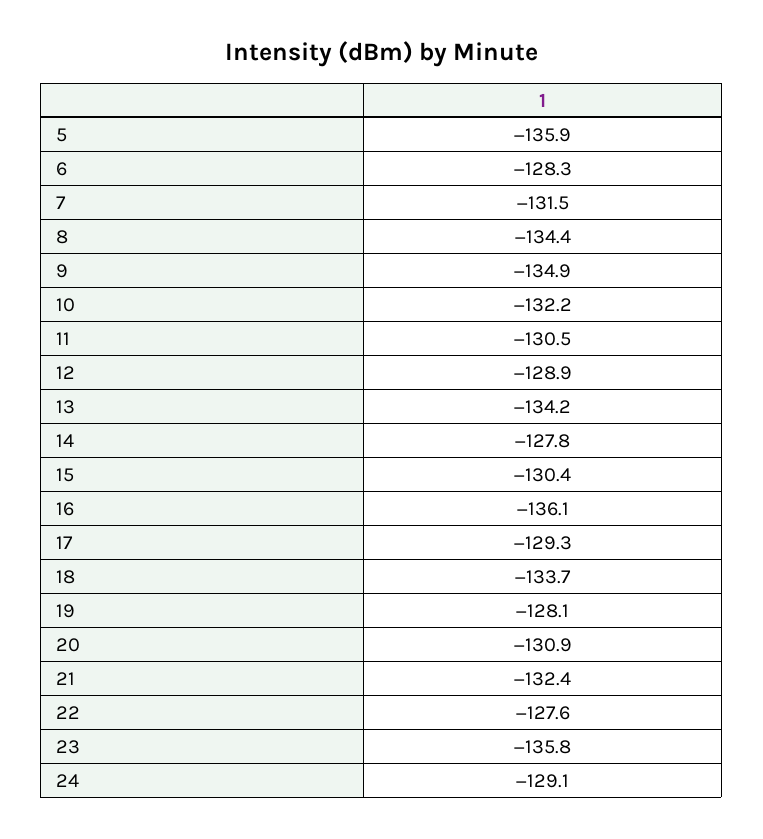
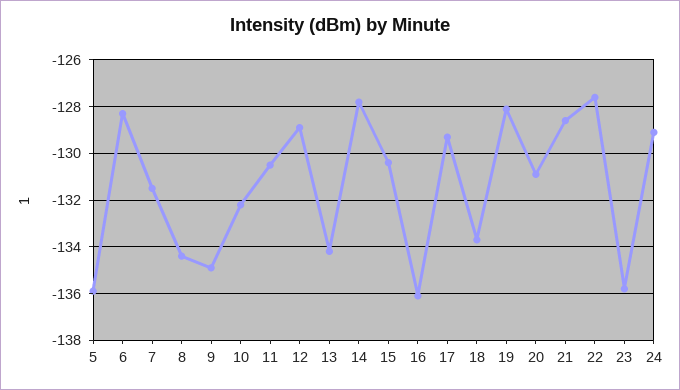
21: -132.4 -> -128.5

